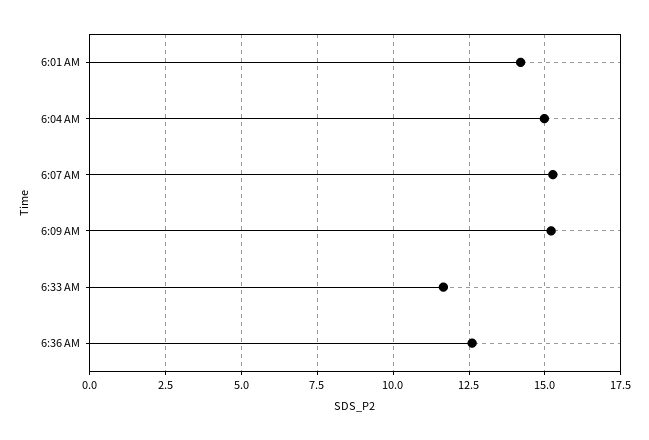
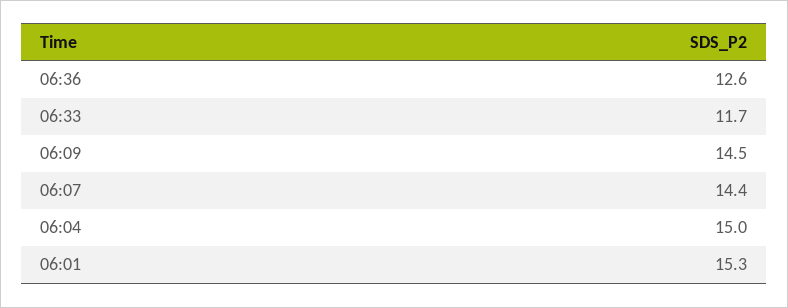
6:01 AM: 14.25 -> 15.3
6:07 AM: 15.25 -> 14.4
6:09 AM: 15.25 -> 14.5

